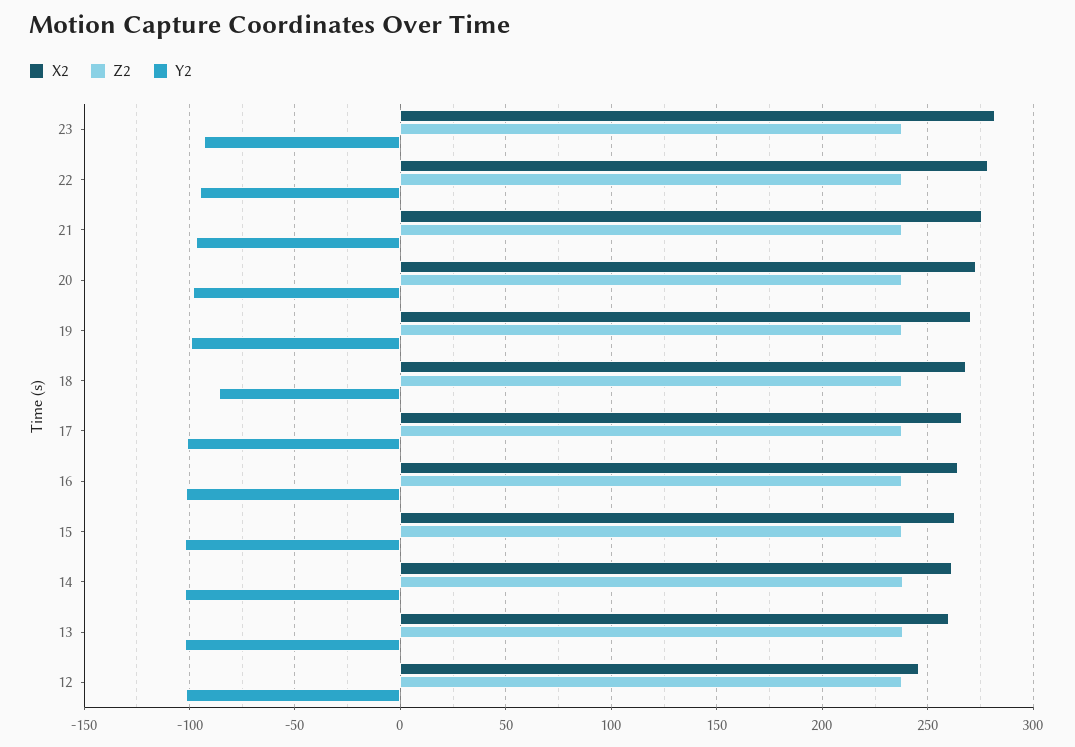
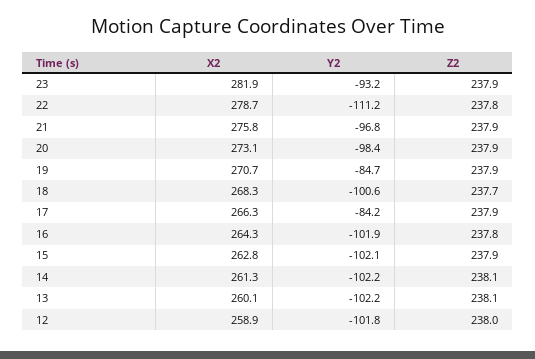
Y2, 22: -95 -> -111.2
Y2, 19: -100 -> -84.7
Y2, 18: -85 -> -100.6
Y2, 17: -100 -> -84.2
X2, 12: 245 -> 258.9

